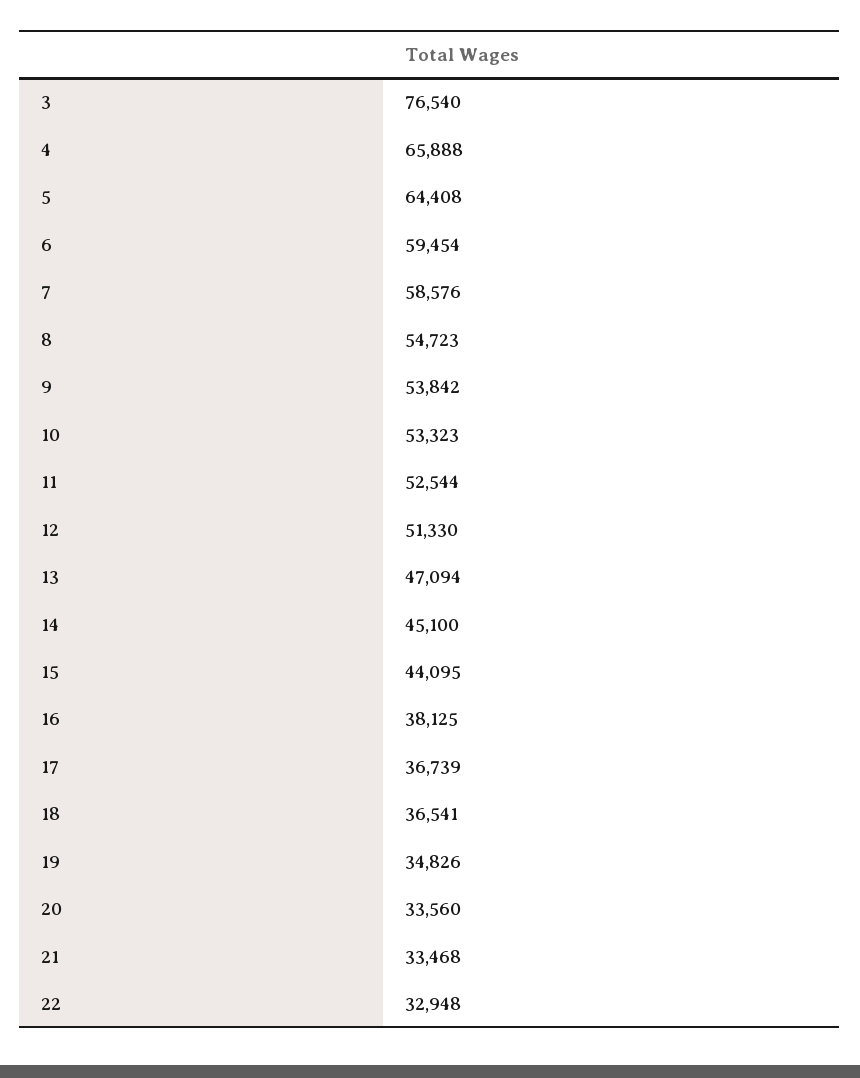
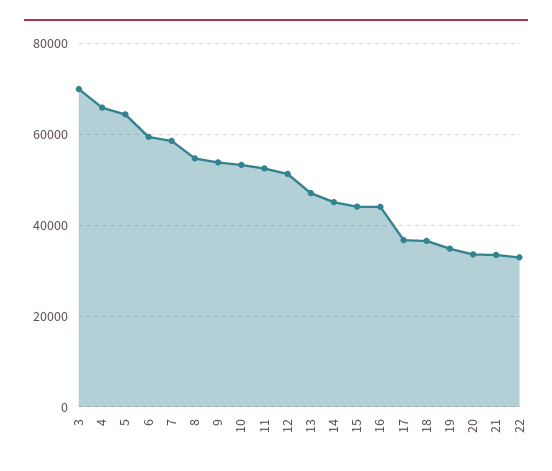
3: 76540 -> 70000
16: 38125 -> 44000

